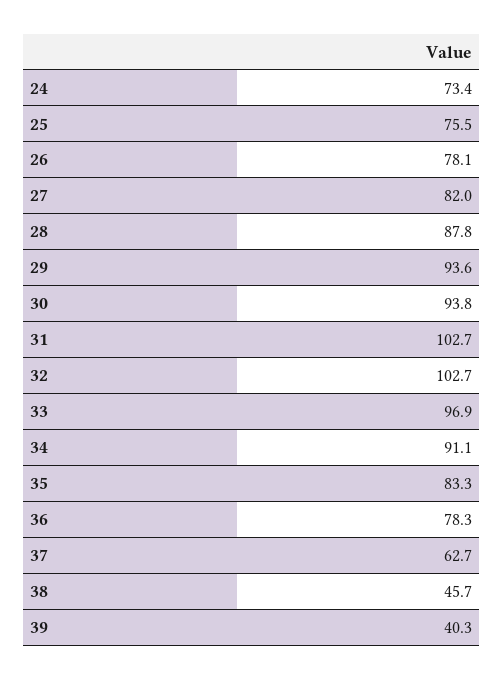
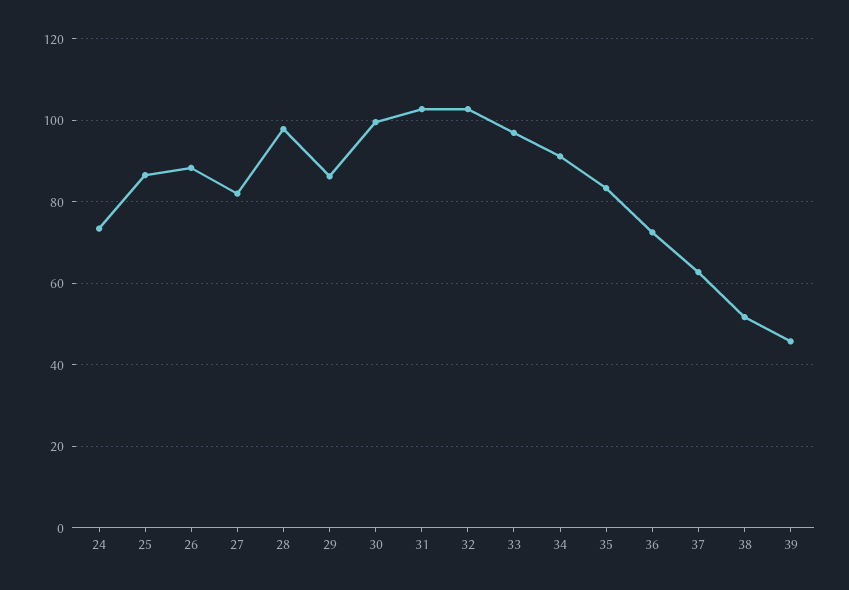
25: 75.5 -> 86
26: 78.1 -> 88
28: 87.8 -> 98
29: 93.6 -> 86
30: 93.8 -> 100
36: 78.3 -> 72
38: 45.7 -> 52
39: 40.3 -> 46

